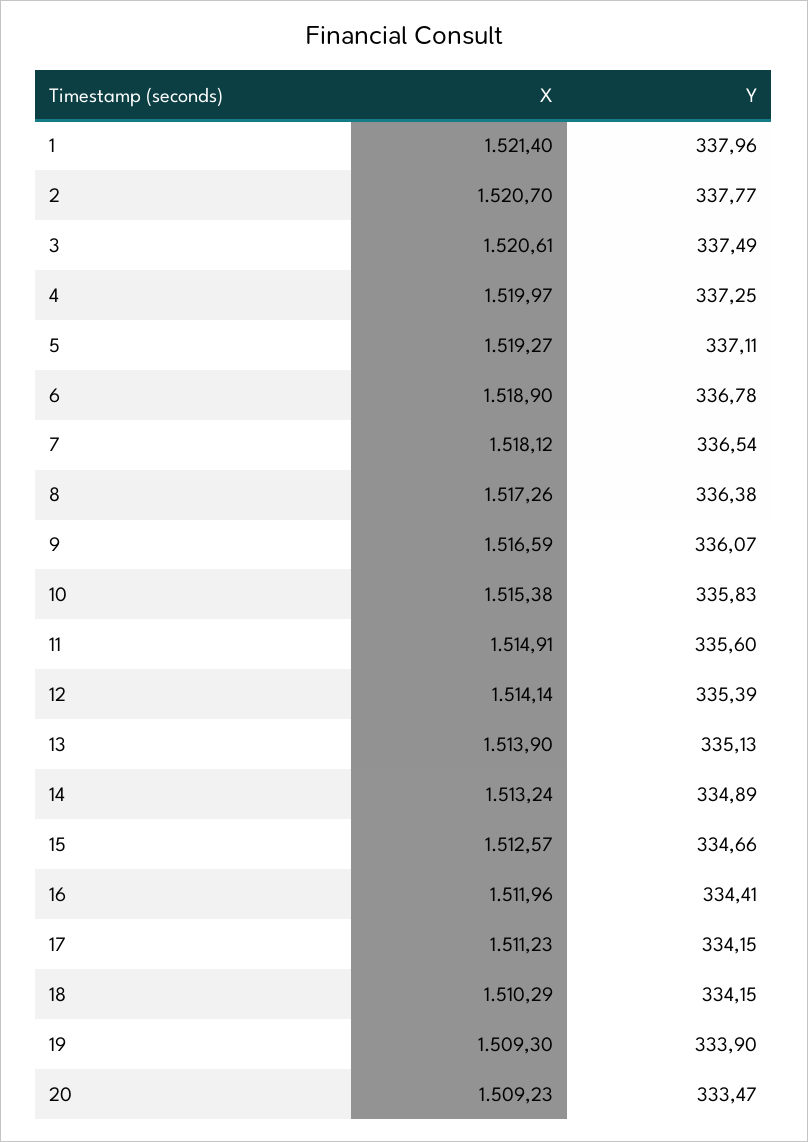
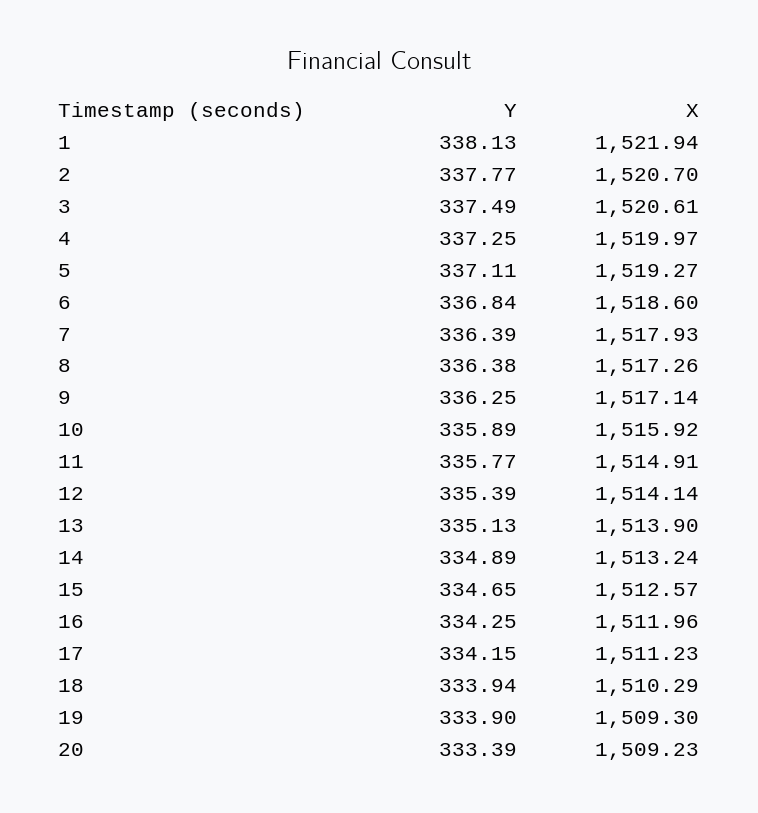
X, 1: 1521.4 -> 1521.94
Y, 1: 337.96 -> 338.13
X, 6: 1518.9 -> 1518.6
Y, 6: 336.78 -> 336.84
X, 7: 1518.12 -> 1517.93
Y, 7: 336.54 -> 336.39
X, 9: 1516.59 -> 1517.14
Y, 9: 336.07 -> 336.25
X, 10: 1515.38 -> 1515.92
Y, 10: 335.83 -> 335.89
Y, 11: 335.6 -> 335.77
Y, 15: 334.66 -> 334.65
Y, 16: 334.41 -> 334.25
Y, 18: 334.15 -> 333.94
Y, 20: 333.47 -> 333.39

